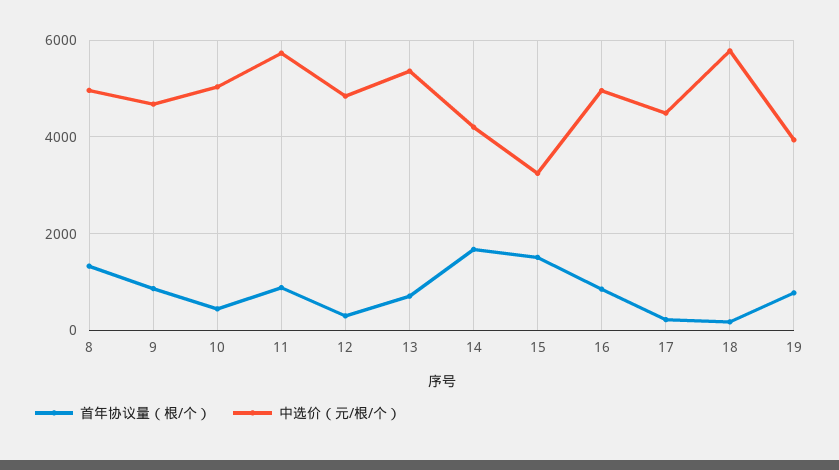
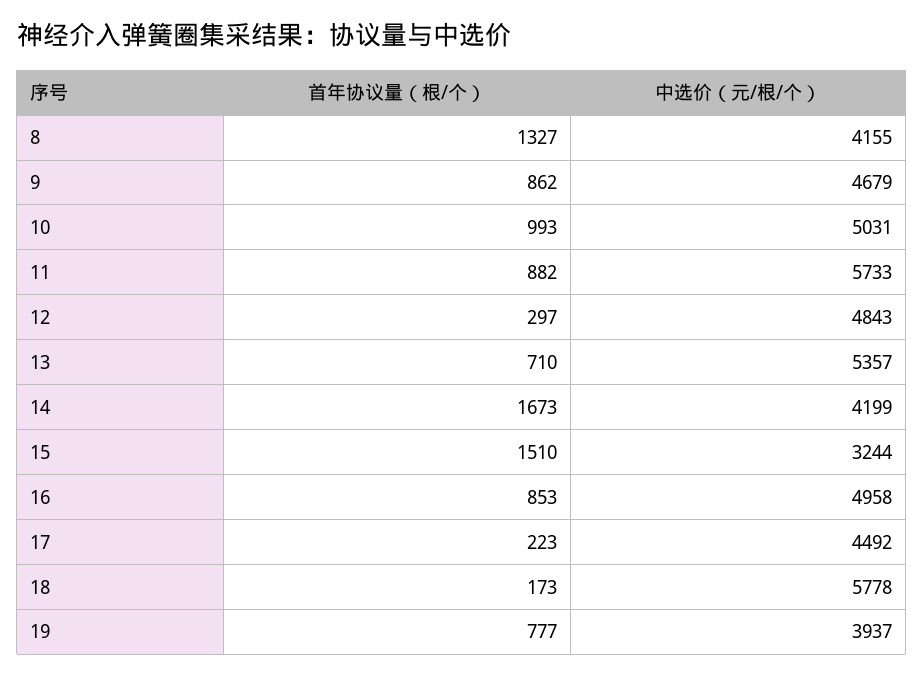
中选价（元/根/个）, 8: 5000 -> 4155
首年协议量（根/个）, 10: 400 -> 993

